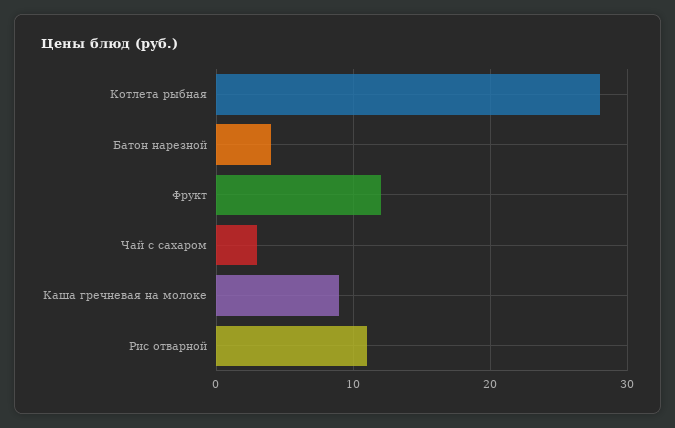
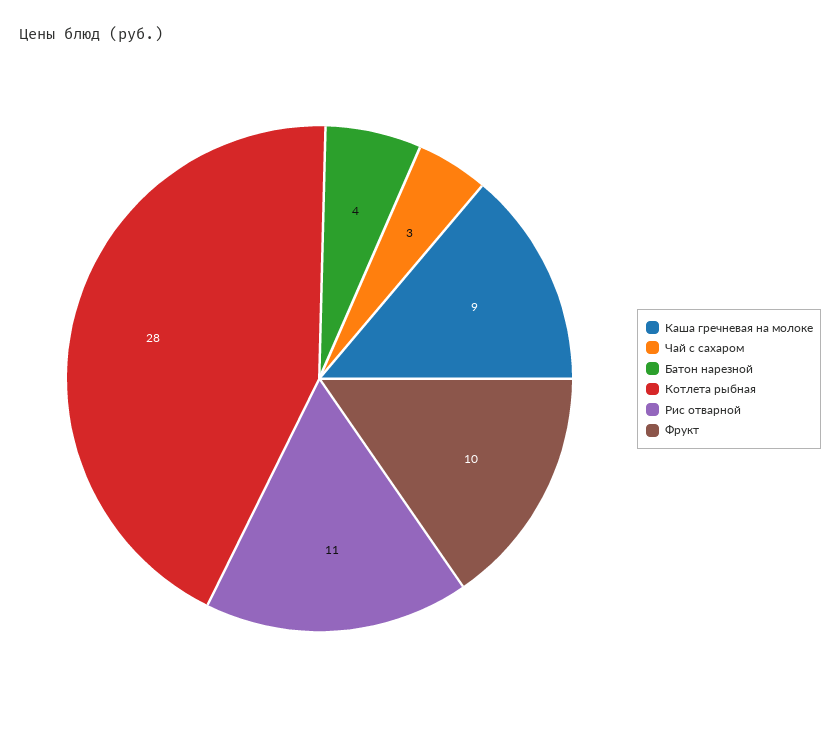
Фрукт: 12 -> 10

